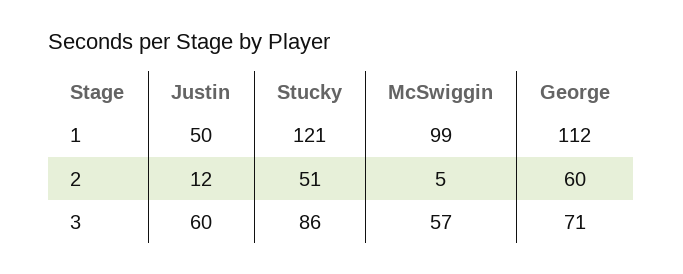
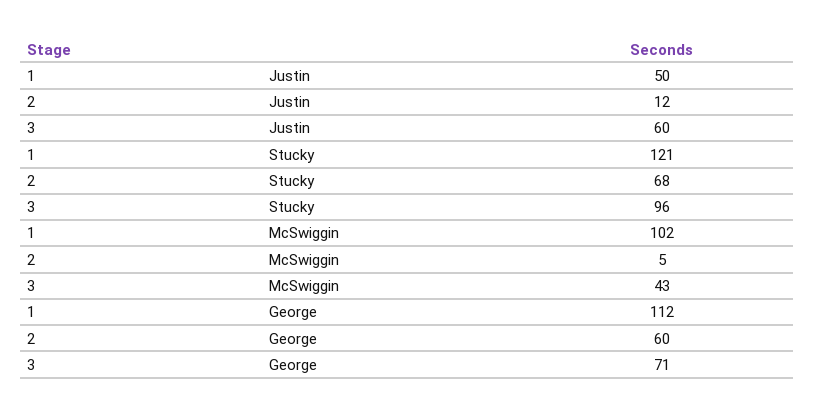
McSwiggin, 1: 99 -> 102
Stucky, 2: 51 -> 68
Stucky, 3: 86 -> 96
McSwiggin, 3: 57 -> 43

